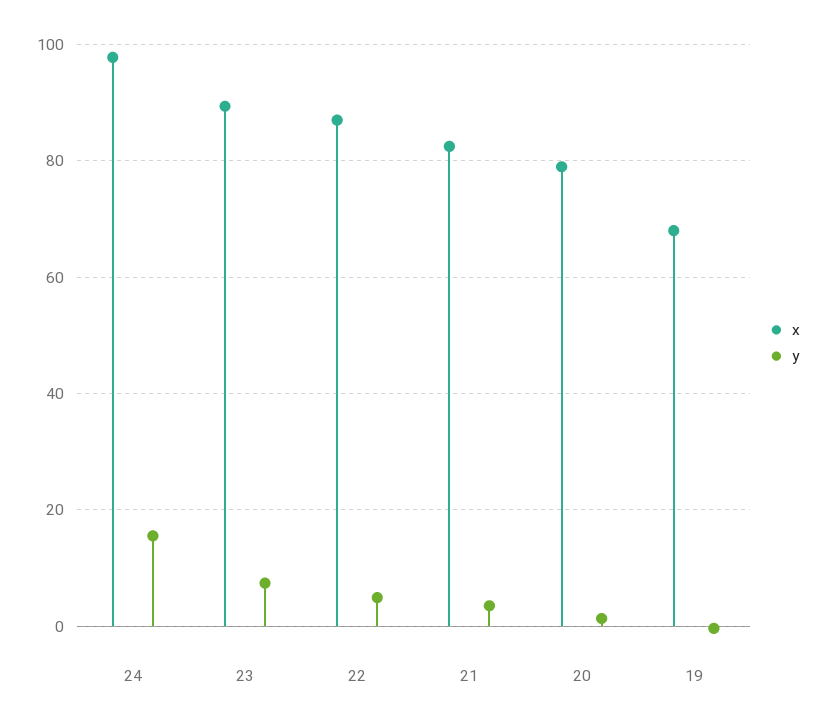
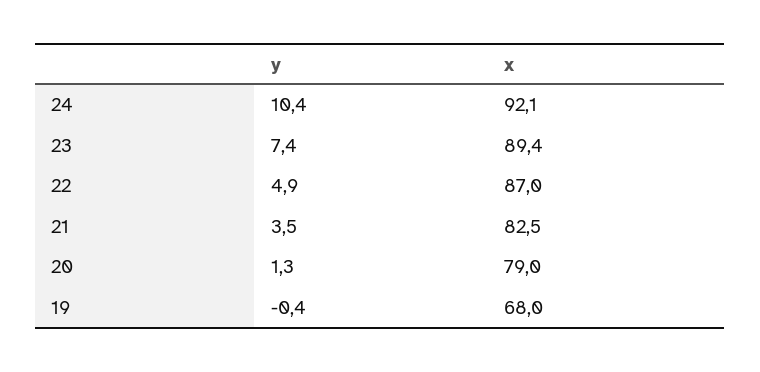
x, 24: 98 -> 92.1
y, 24: 16 -> 10.4

